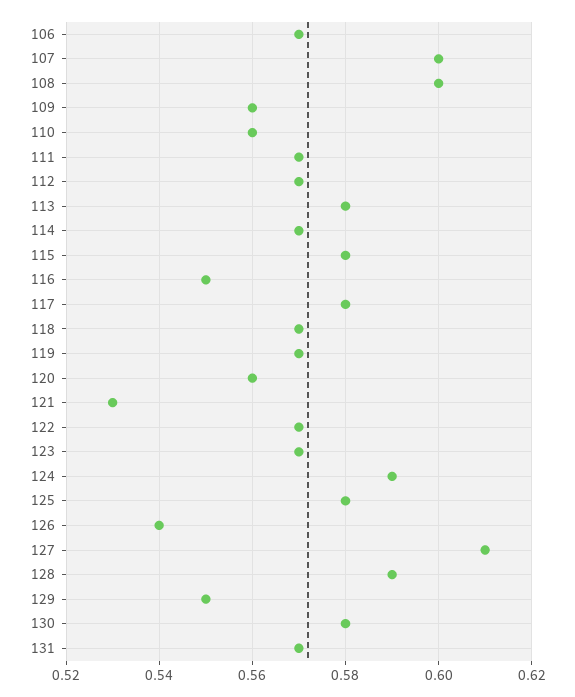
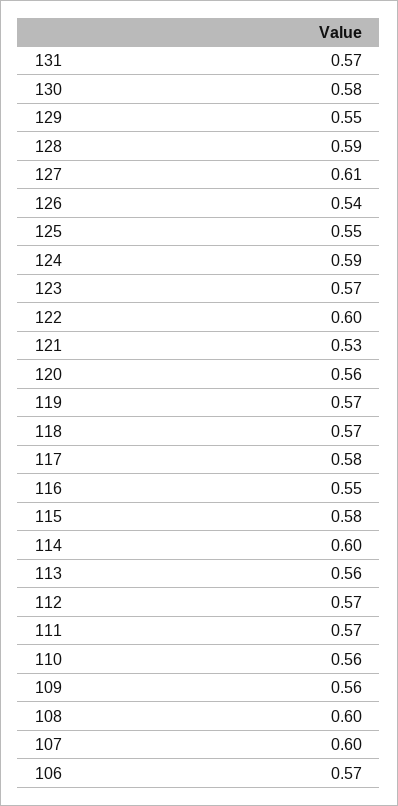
113: 0.58 -> 0.56
114: 0.57 -> 0.6
122: 0.57 -> 0.6
125: 0.58 -> 0.55

